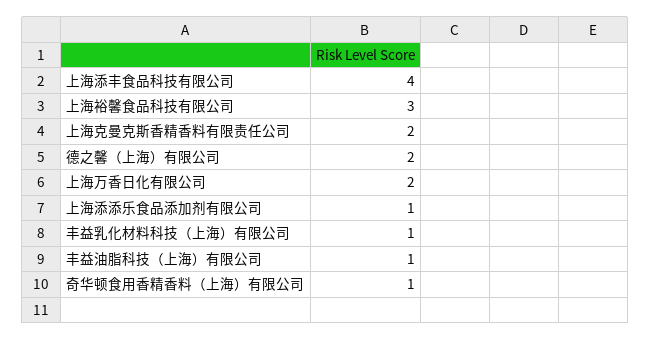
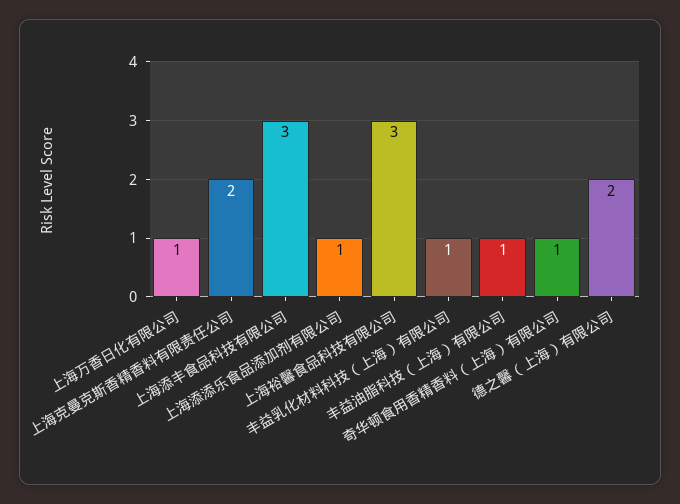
上海添丰食品科技有限公司: 4 -> 3
上海万香日化有限公司: 2 -> 1

